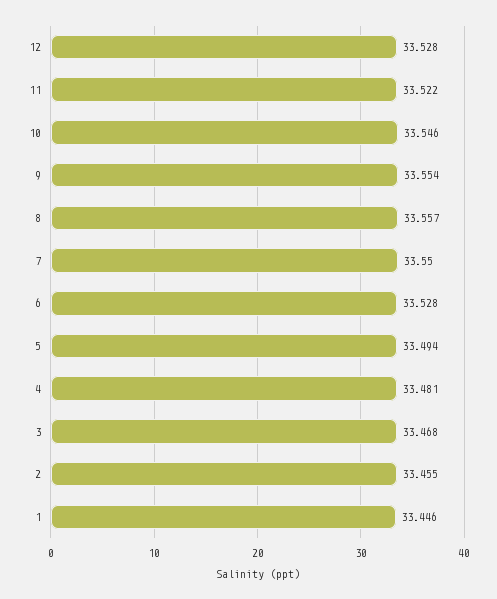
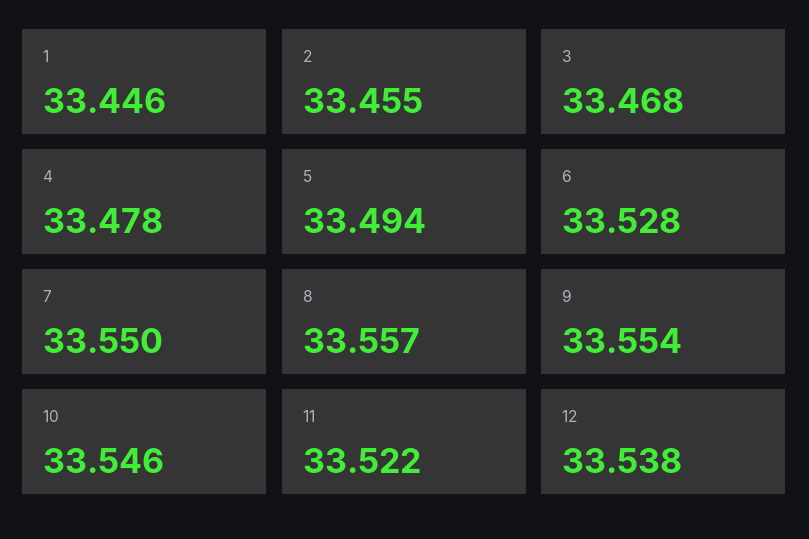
12: 33.528 -> 33.538
4: 33.481 -> 33.478

